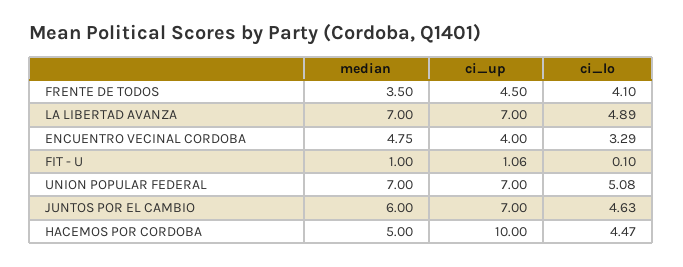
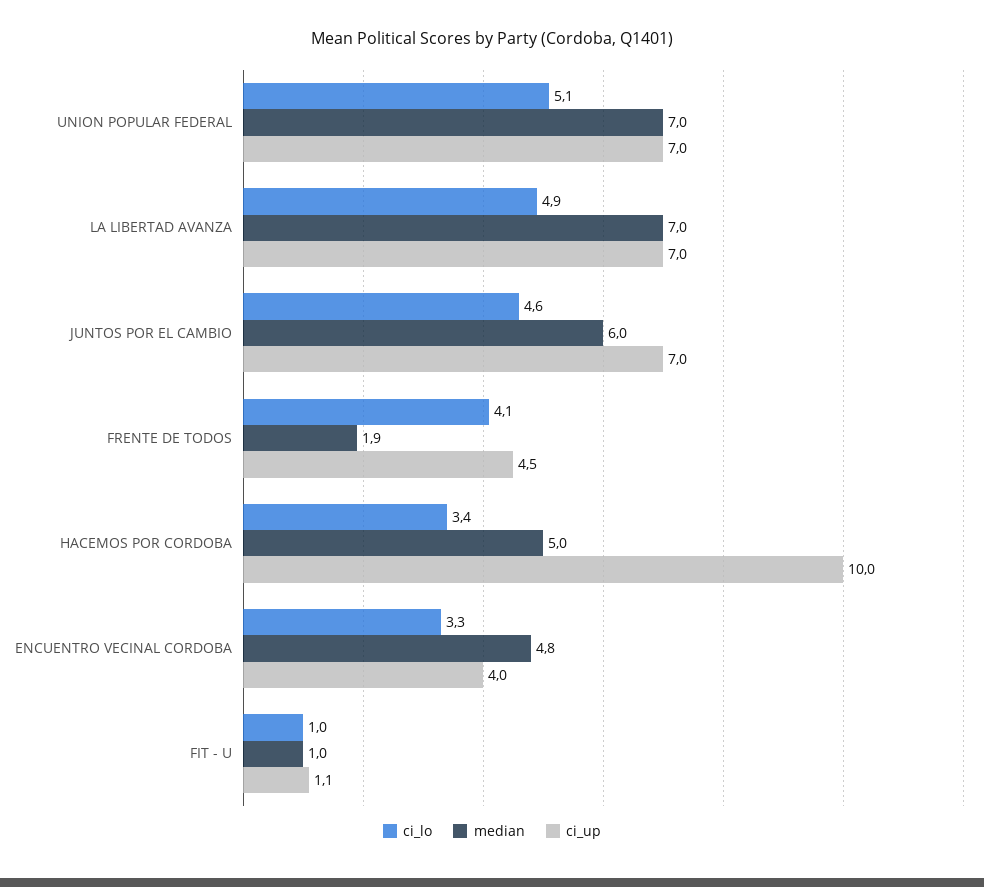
median, FRENTE DE TODOS: 3.5 -> 1.9
ci_lo, FIT - U: 0.1 -> 1
ci_lo, HACEMOS POR CORDOBA: 4.47 -> 3.4

